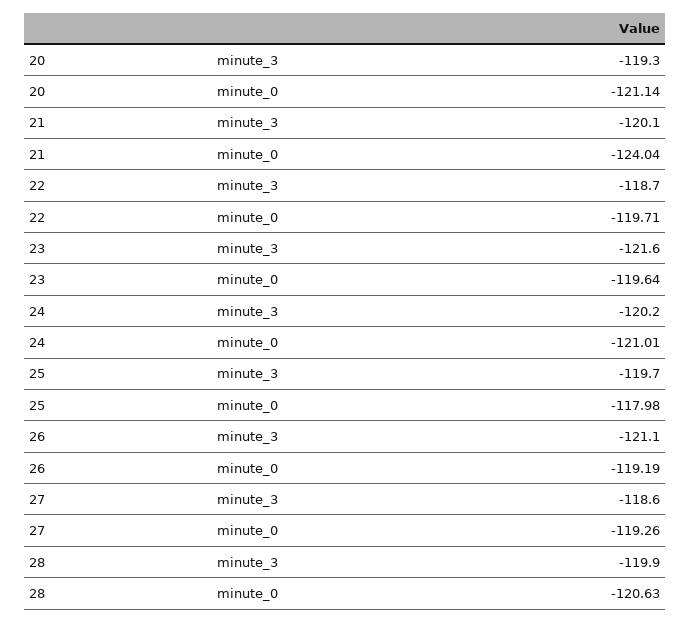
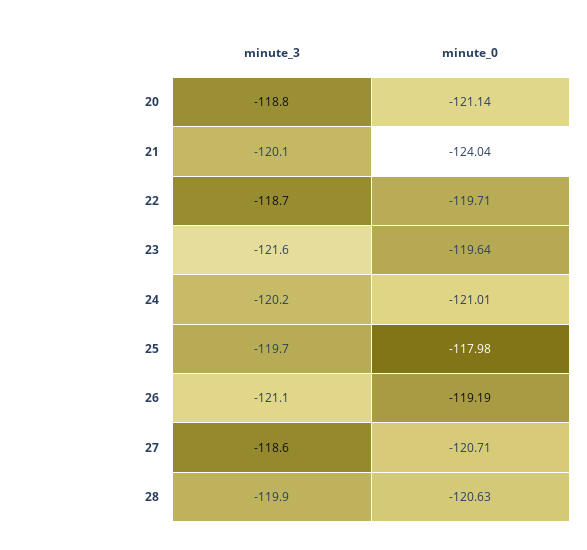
20, minute_3: -119.3 -> -118.8
27, minute_0: -119.26 -> -120.71

